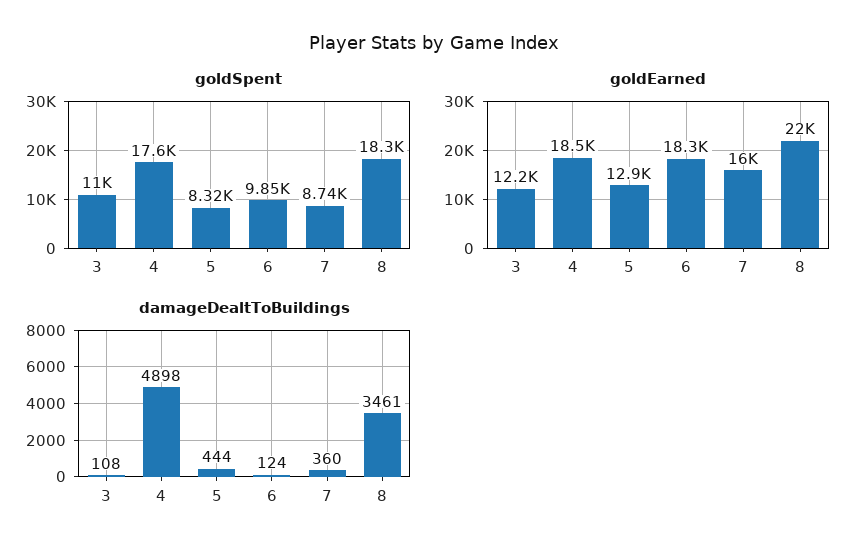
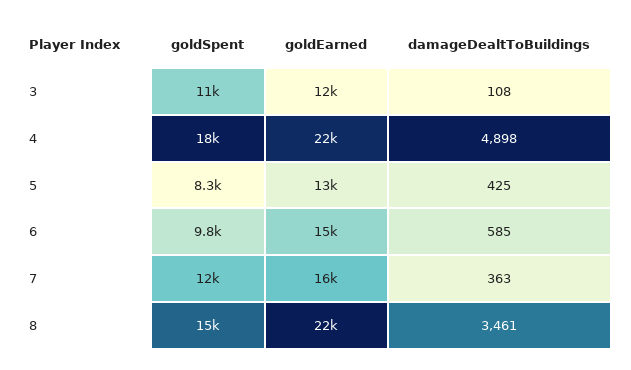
goldSpent, 7: 8740 -> 12000
goldSpent, 8: 18300 -> 15000
goldEarned, 4: 18500 -> 22000
goldEarned, 6: 18300 -> 15000
damageDealtToBuildings, 5: 444 -> 425
damageDealtToBuildings, 6: 124 -> 585
damageDealtToBuildings, 7: 360 -> 363

